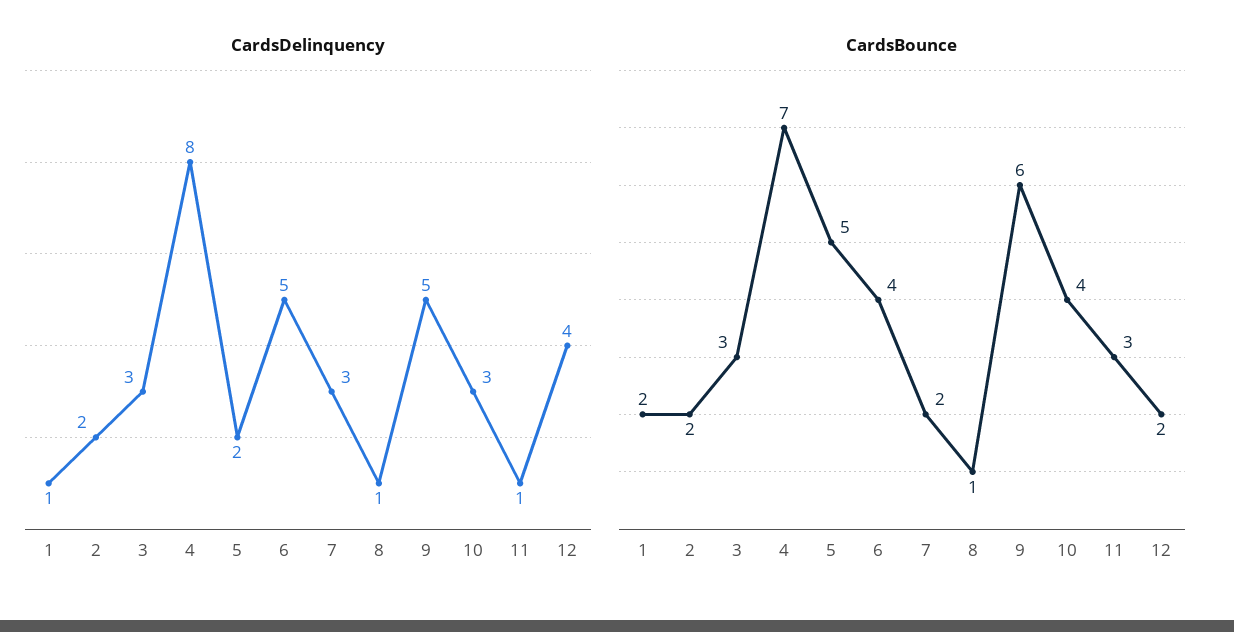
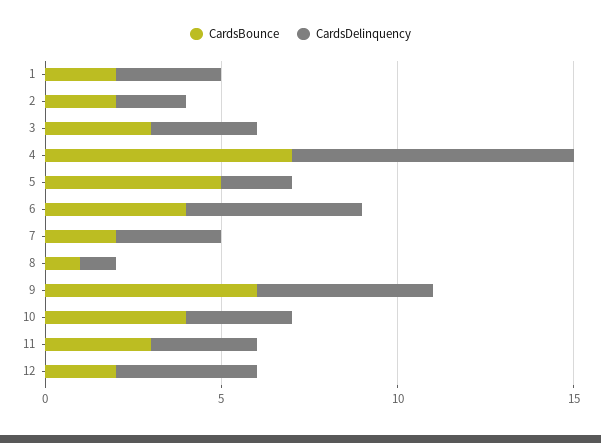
CardsDelinquency, 1: 1 -> 3
CardsDelinquency, 11: 1 -> 3

